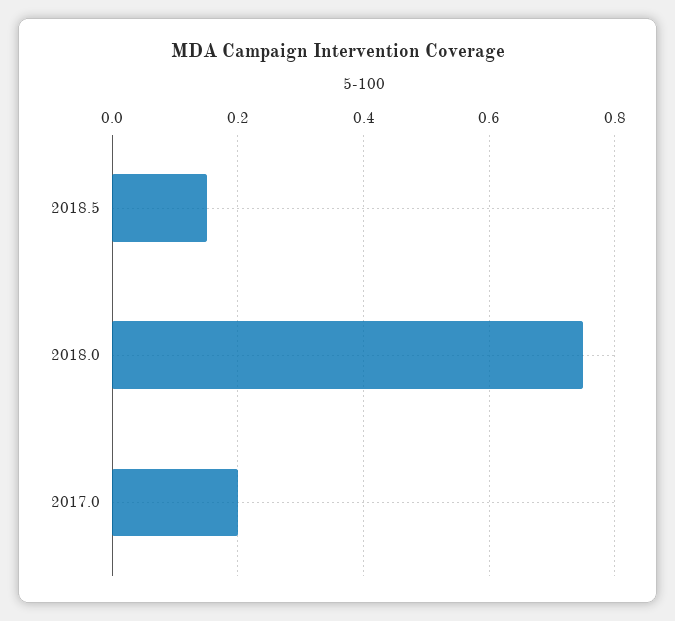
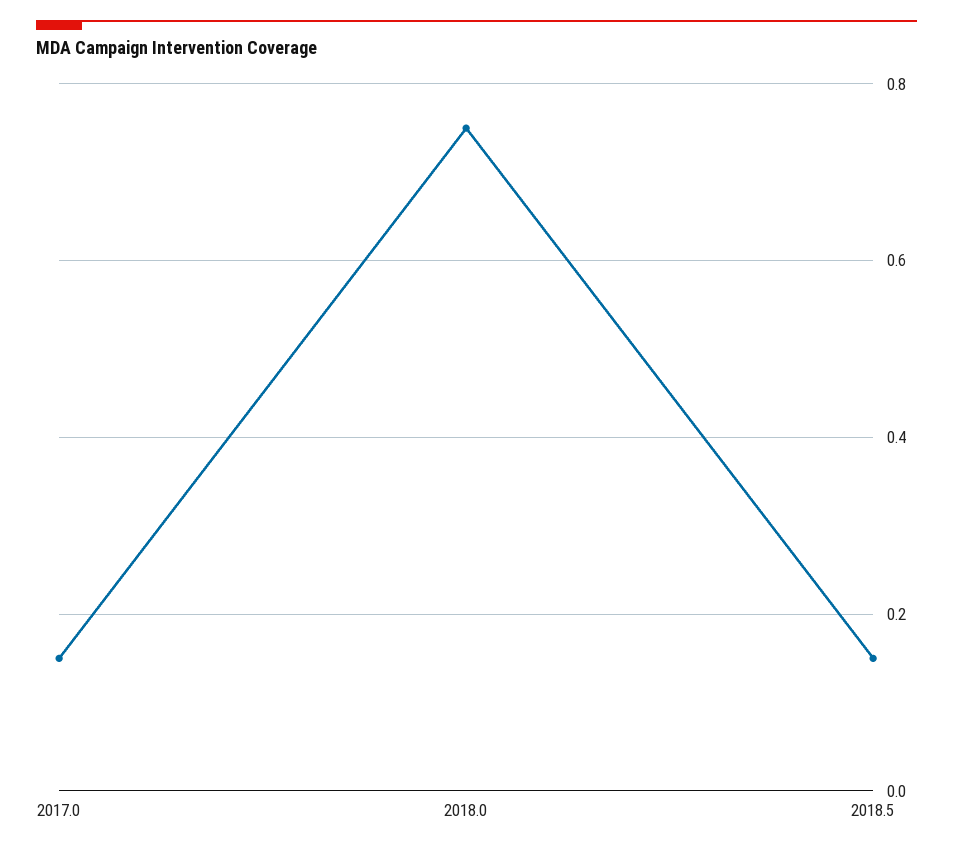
2017.0: 0.2 -> 0.15

